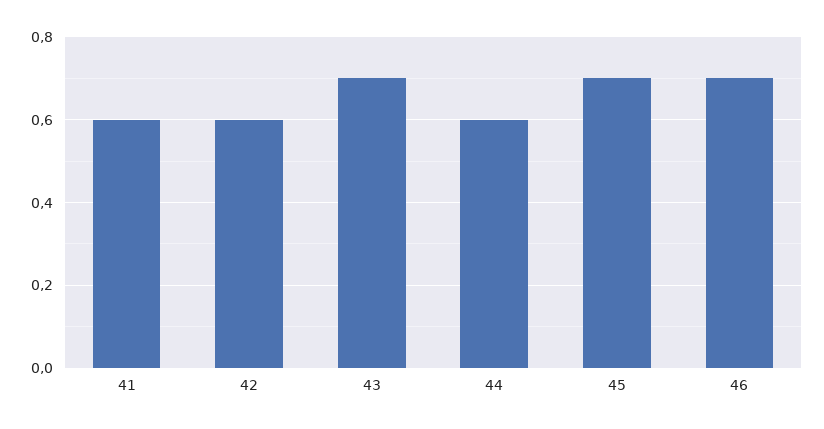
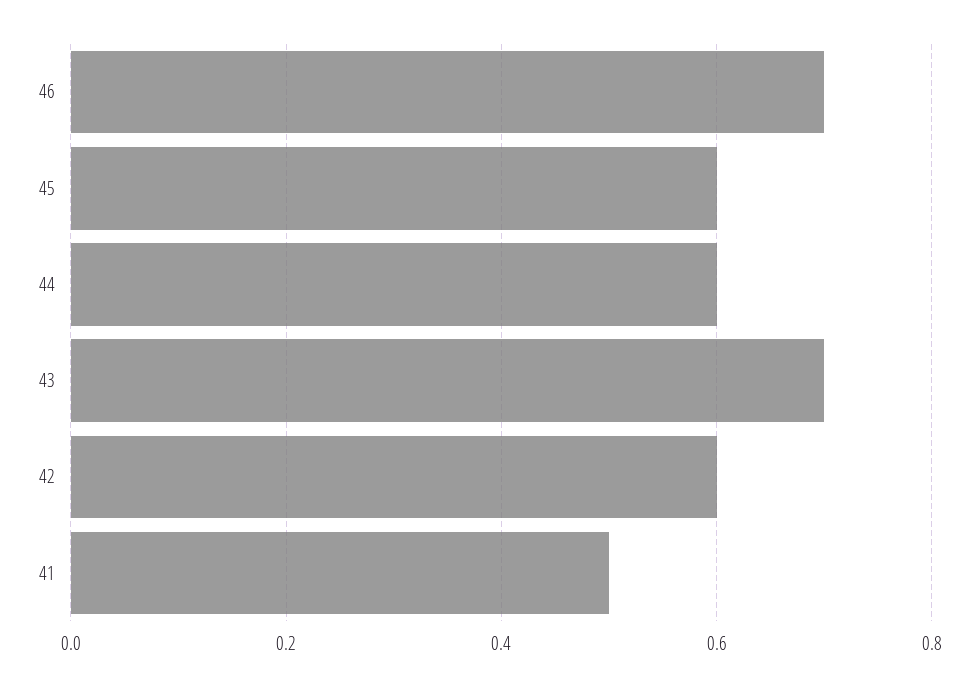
41: 0.6 -> 0.5
45: 0.7 -> 0.6

